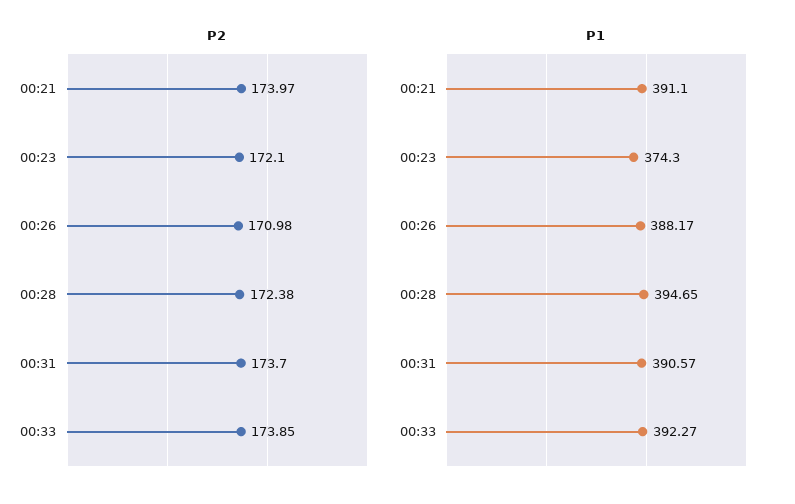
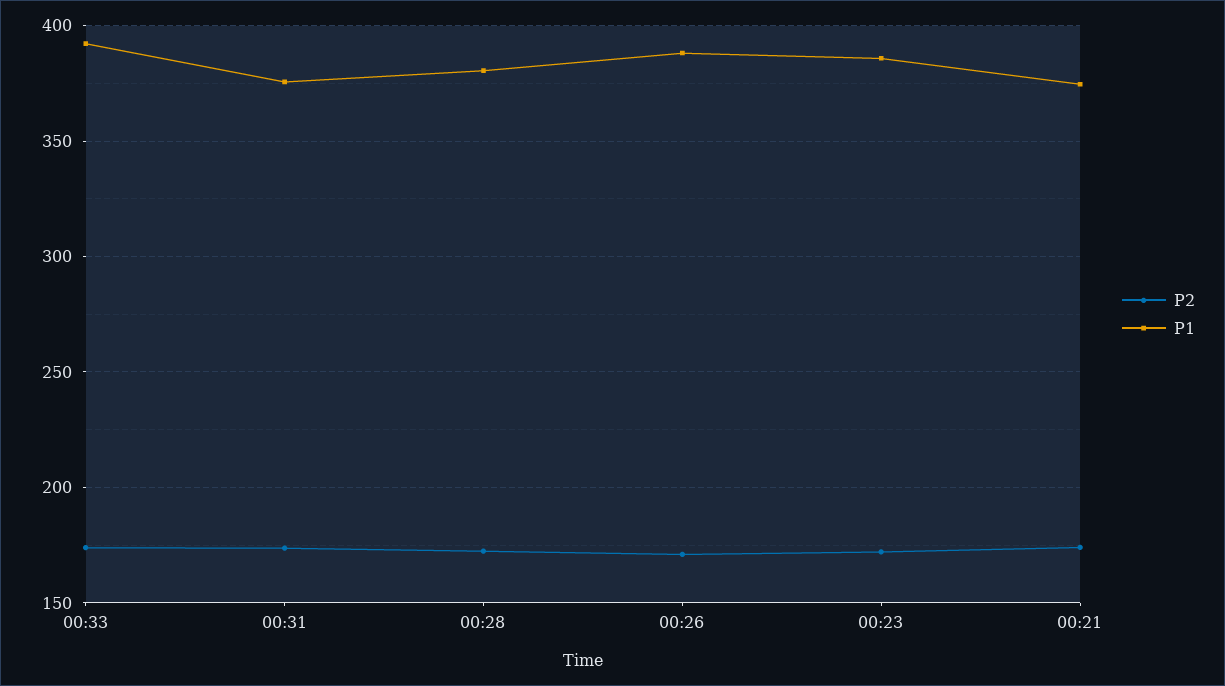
P1, 00:21: 391.1 -> 375
P1, 00:23: 374.3 -> 385
P1, 00:28: 394.65 -> 380
P1, 00:31: 390.57 -> 375

